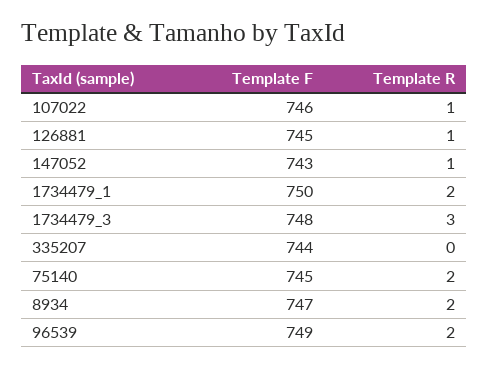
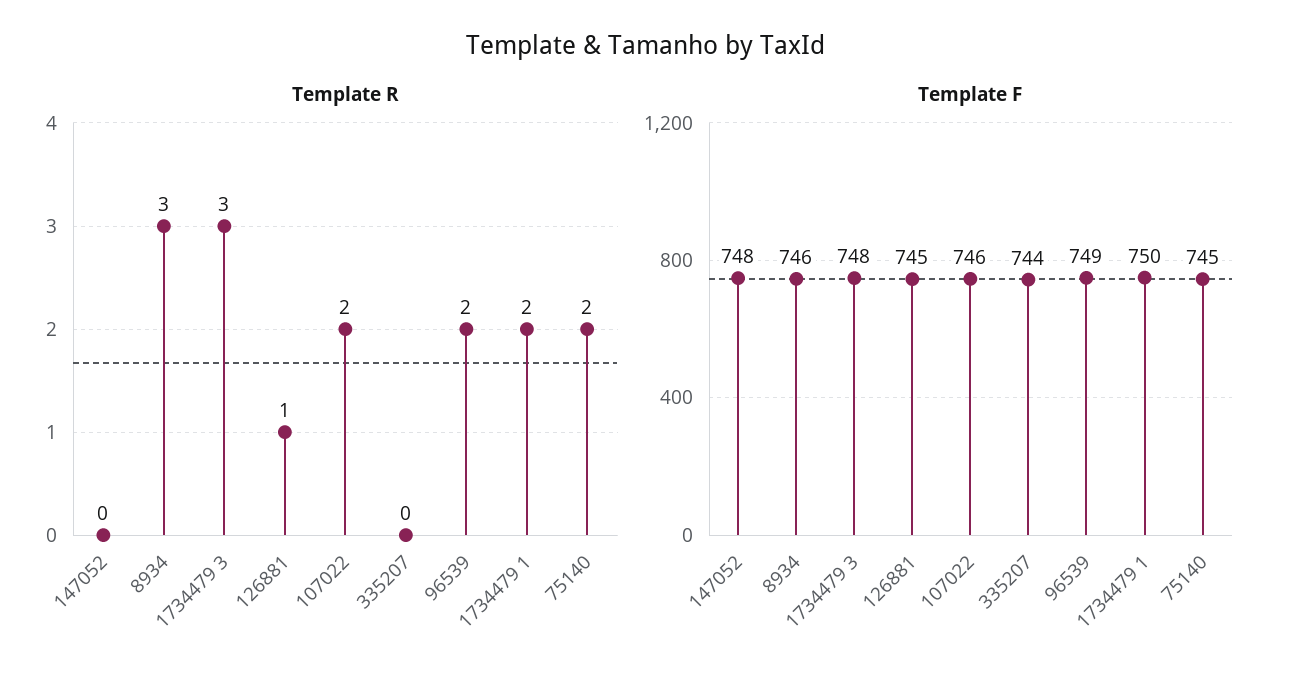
Template R, 107022: 1 -> 2
Template F, 147052: 743 -> 748
Template R, 147052: 1 -> 0
Template F, 8934: 747 -> 746
Template R, 8934: 2 -> 3

